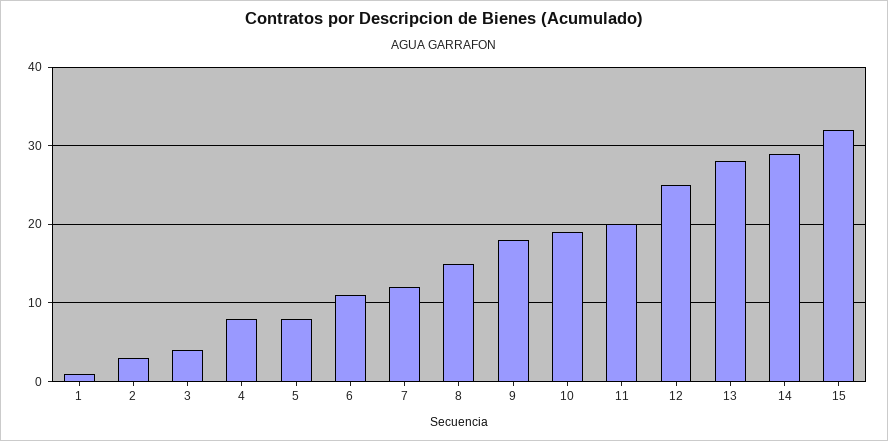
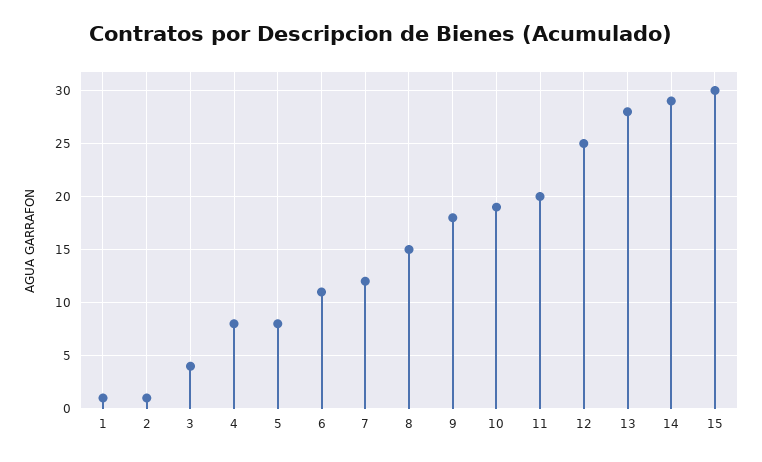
2: 3 -> 1
15: 32 -> 30

